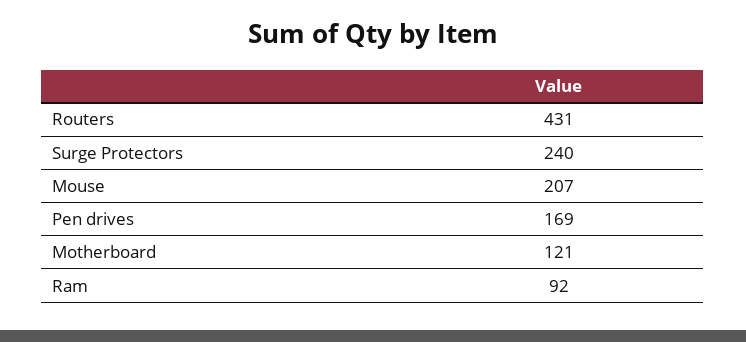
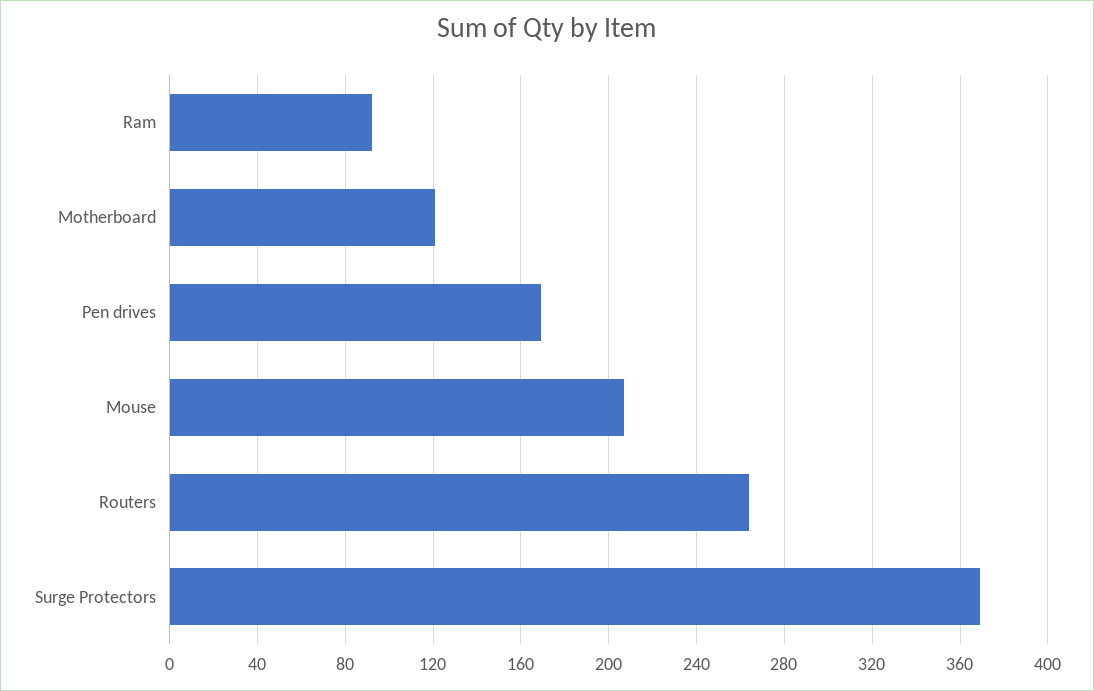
Routers: 431 -> 265
Surge Protectors: 240 -> 370

